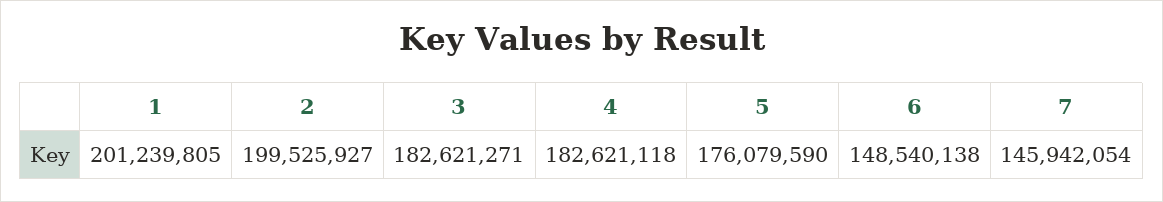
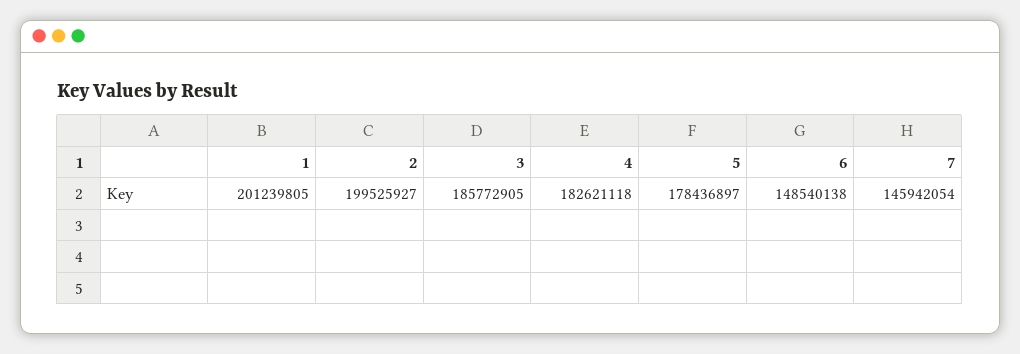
3: 182621271 -> 185772905
5: 176079590 -> 178436897

